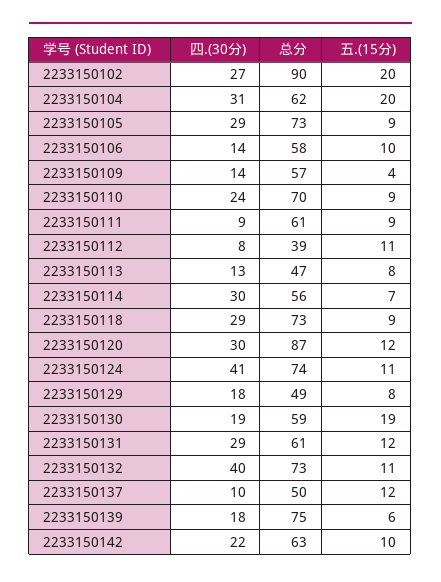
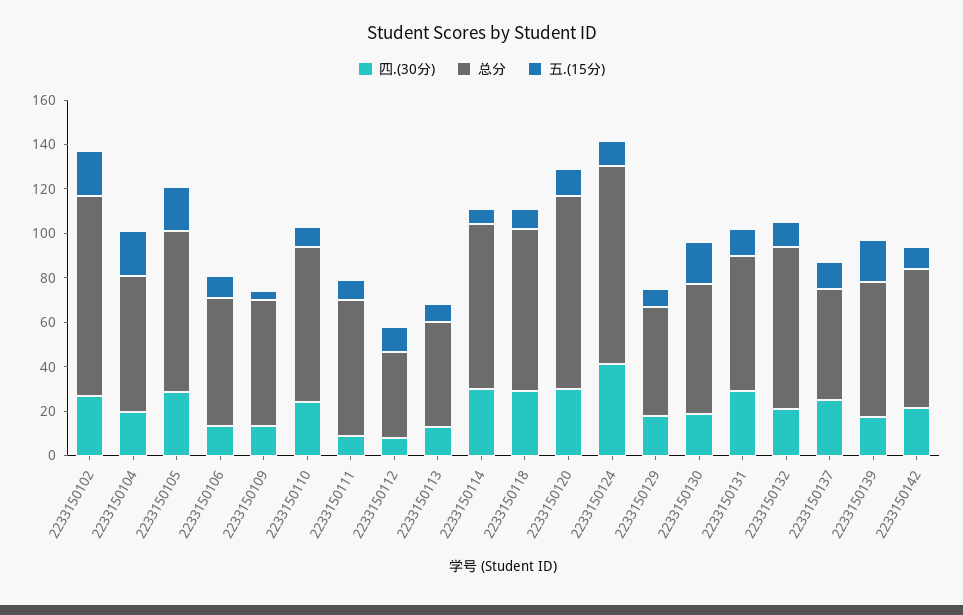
四.(30分), 2233150104: 31 -> 20
五.(15分), 2233150105: 9 -> 20
总分, 2233150114: 56 -> 75
总分, 2233150124: 74 -> 90
四.(30分), 2233150132: 40 -> 20
四.(30分), 2233150137: 10 -> 25
总分, 2233150139: 75 -> 60
五.(15分), 2233150139: 6 -> 20

